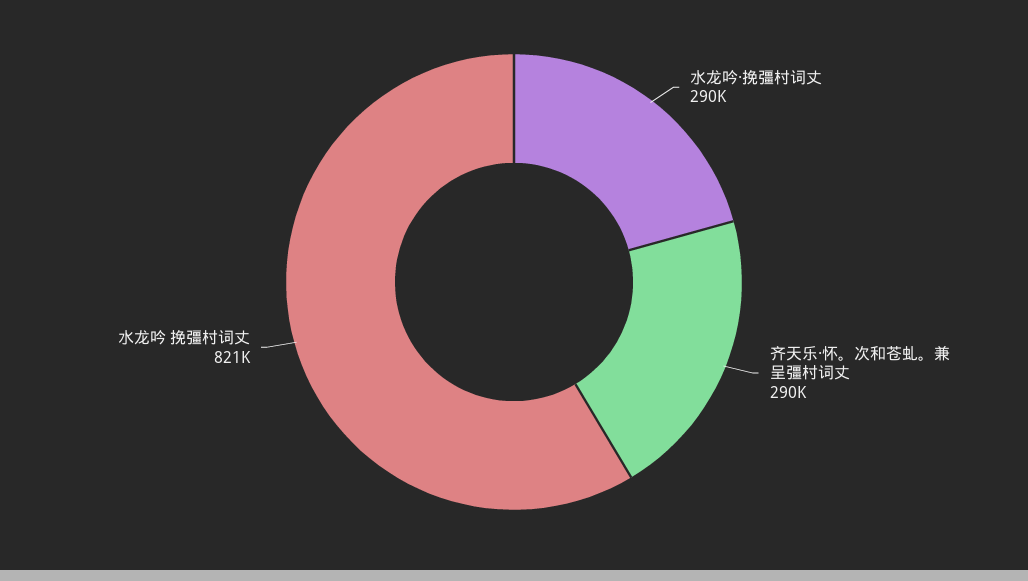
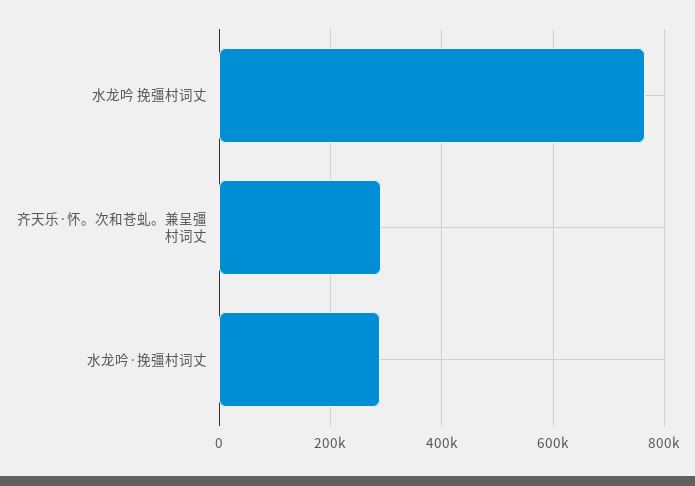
水龙吟 挽彊村词丈: 821000 -> 760000

